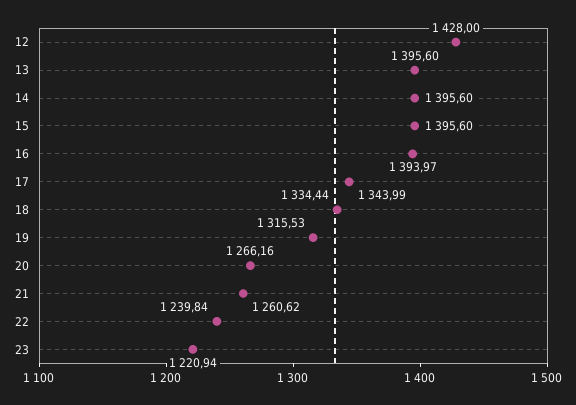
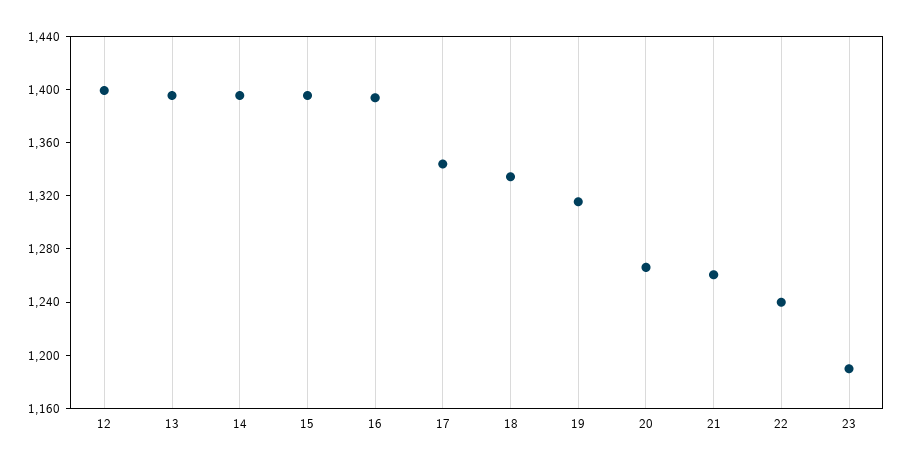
12: 1428 -> 1400
23: 1220.94 -> 1190

